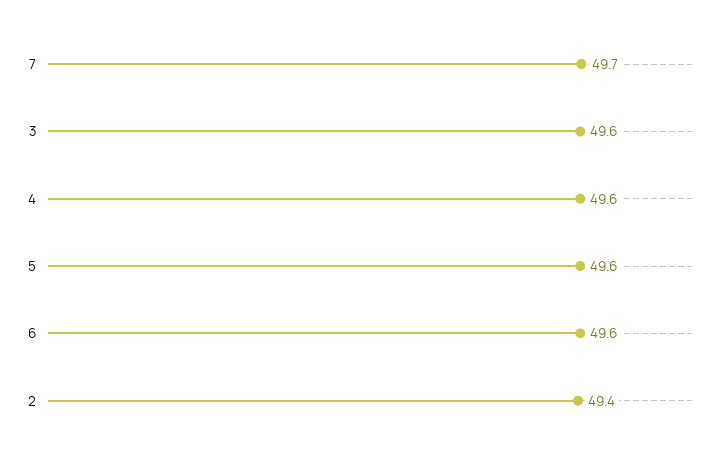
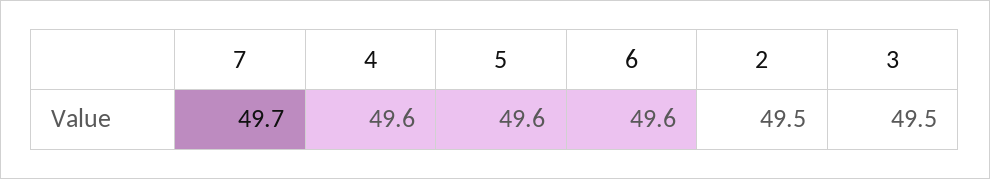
3: 49.6 -> 49.5
2: 49.4 -> 49.5

